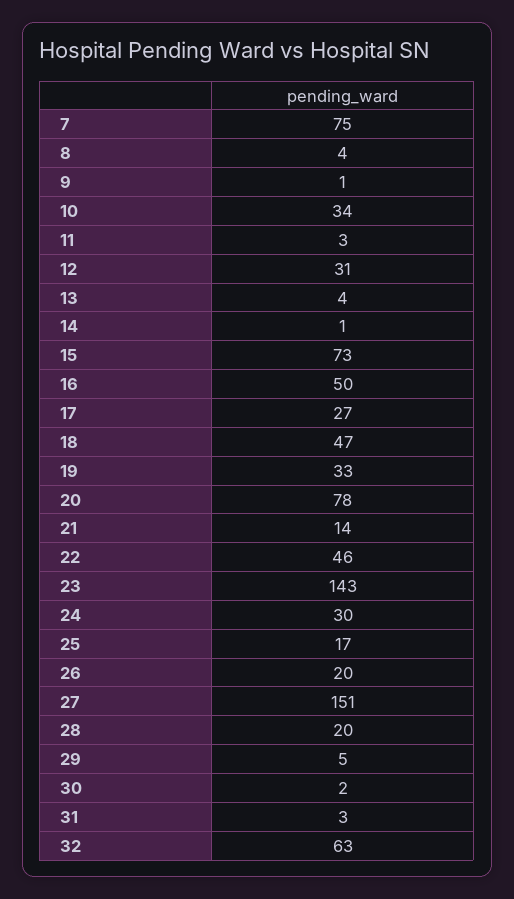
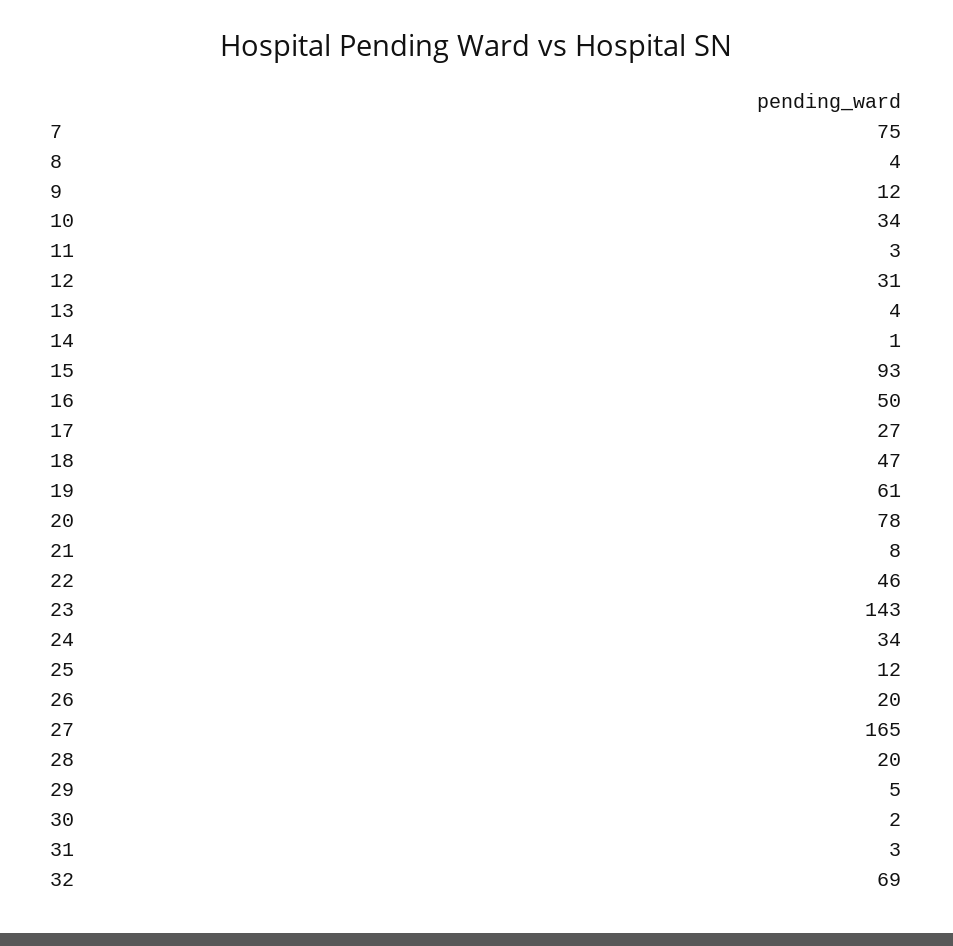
9: 1 -> 12
15: 73 -> 93
19: 33 -> 61
21: 14 -> 8
24: 30 -> 34
25: 17 -> 12
27: 151 -> 165
32: 63 -> 69

